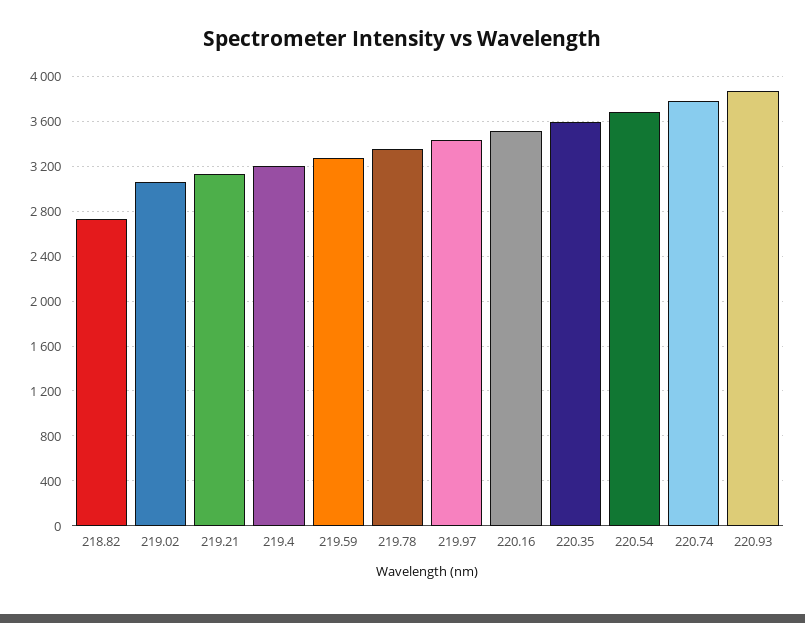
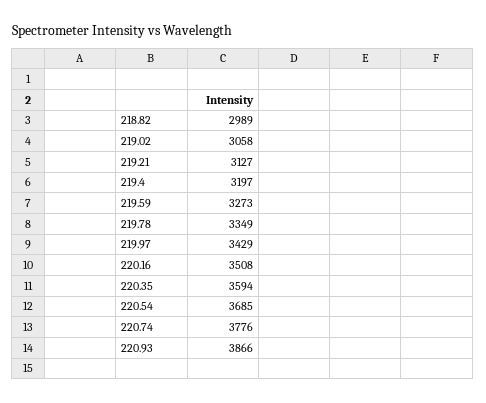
218.82: 2700 -> 2989

